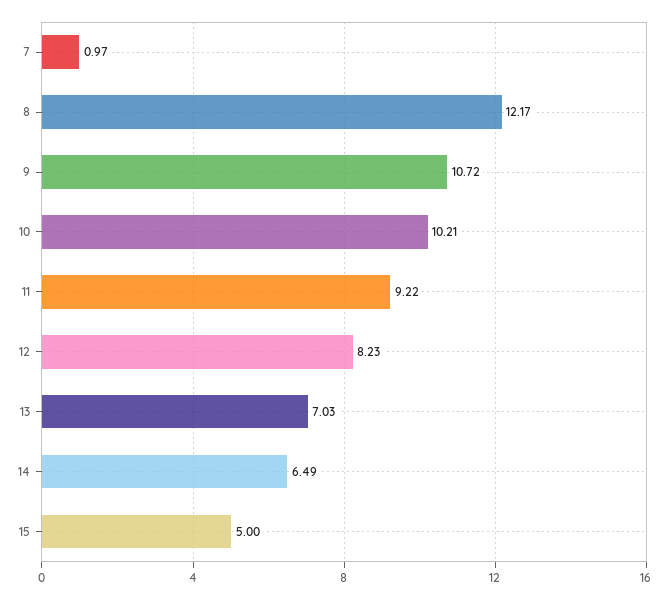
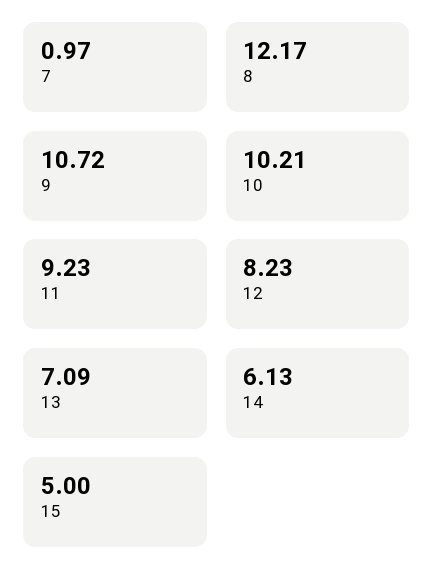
11: 9.22 -> 9.23
13: 7.03 -> 7.09
14: 6.49 -> 6.13

